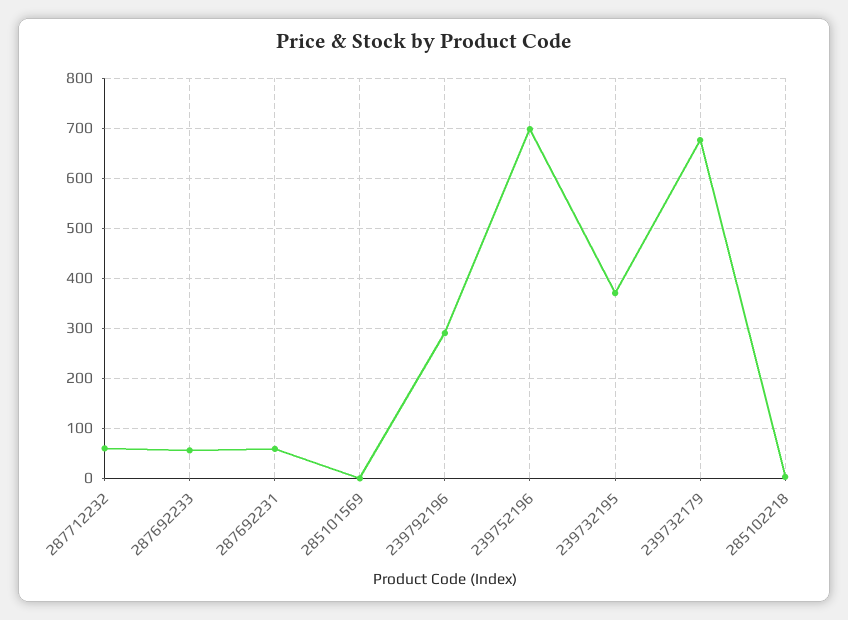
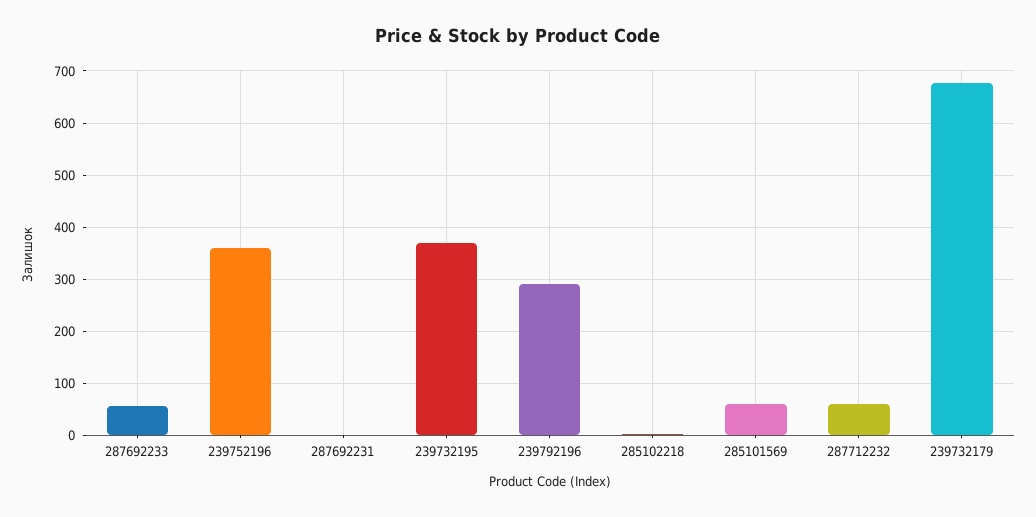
287692231: 60 -> 0
285101569: 0 -> 60
239752196: 700 -> 360

